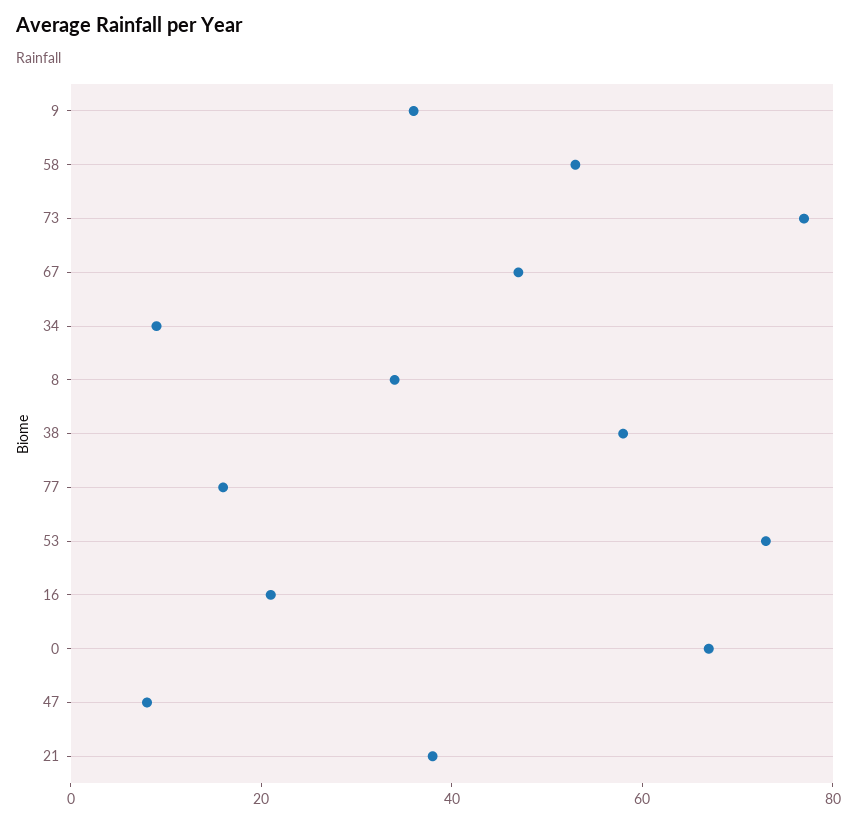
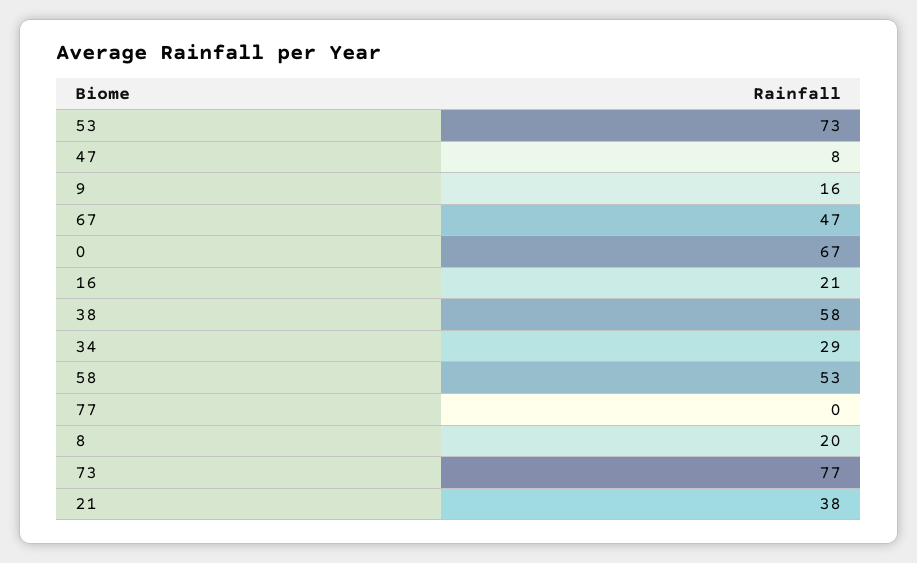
9: 35 -> 16
34: 10 -> 29
8: 35 -> 20
77: 15 -> 0

